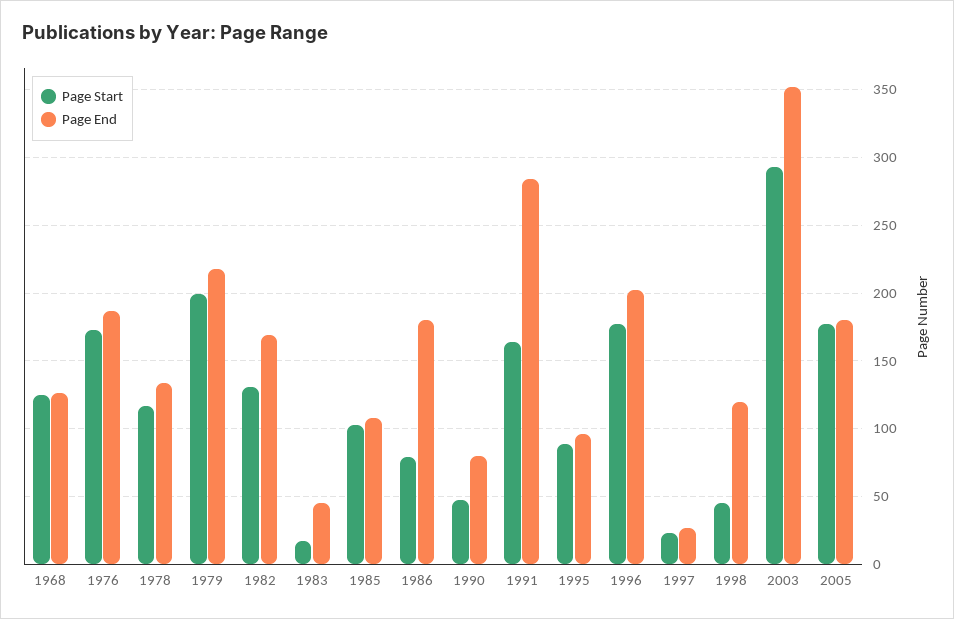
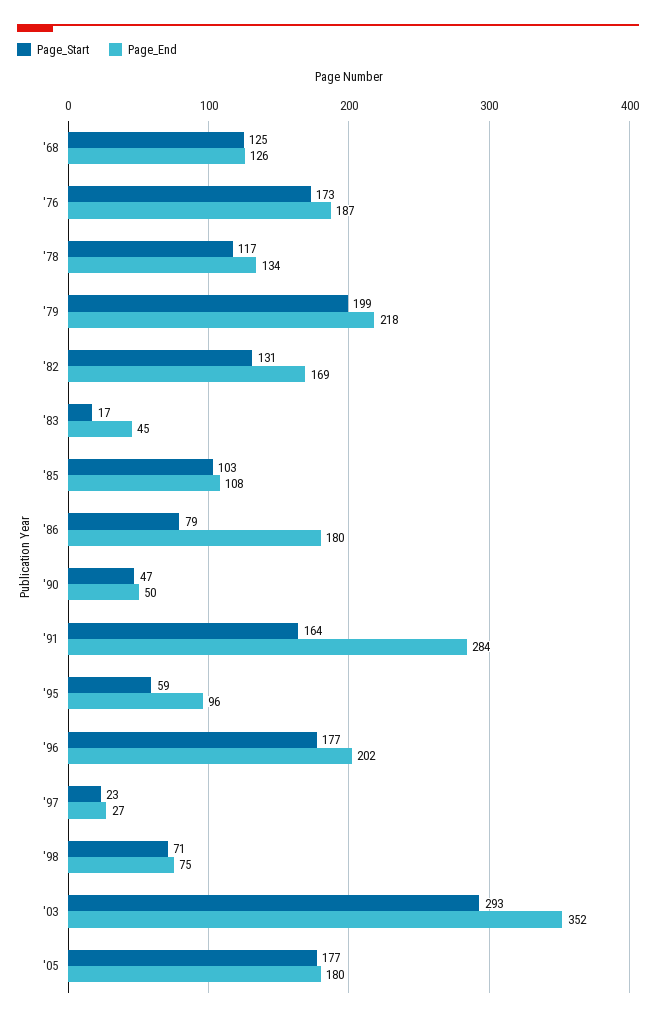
Page End, 1990: 80 -> 50
Page Start, 1995: 90 -> 59
Page Start, 1998: 45 -> 71
Page End, 1998: 120 -> 75

